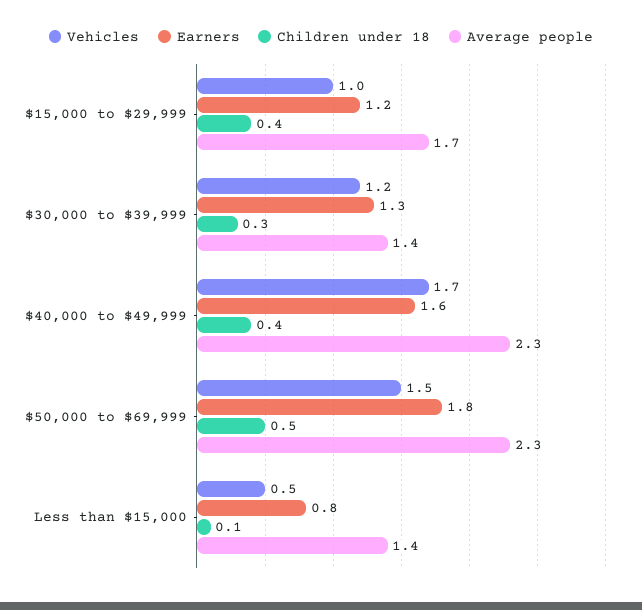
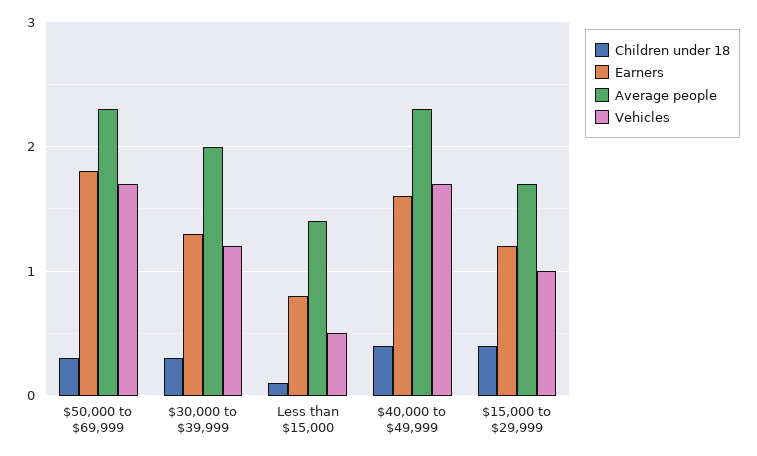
Average people, $30,000 to $39,999: 1.4 -> 2
Vehicles, $50,000 to $69,999: 1.5 -> 1.7
Children under 18, $50,000 to $69,999: 0.5 -> 0.3

